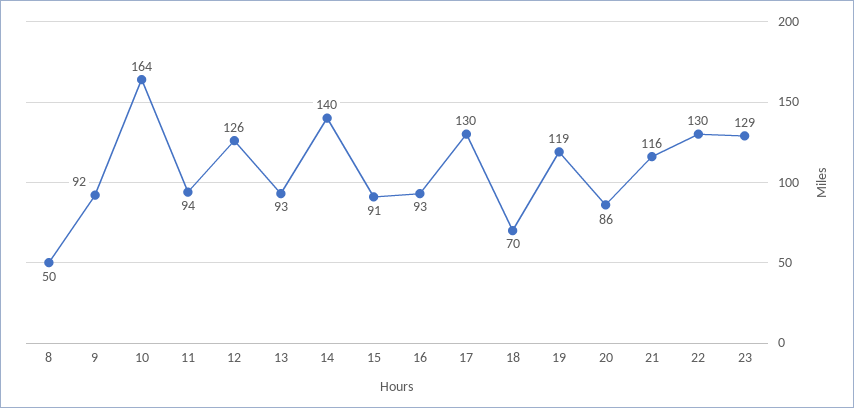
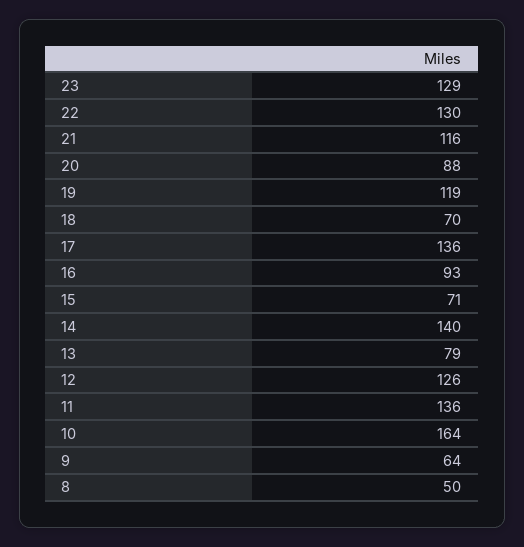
9: 92 -> 64
11: 94 -> 136
13: 93 -> 79
15: 91 -> 71
17: 130 -> 136
20: 86 -> 88

